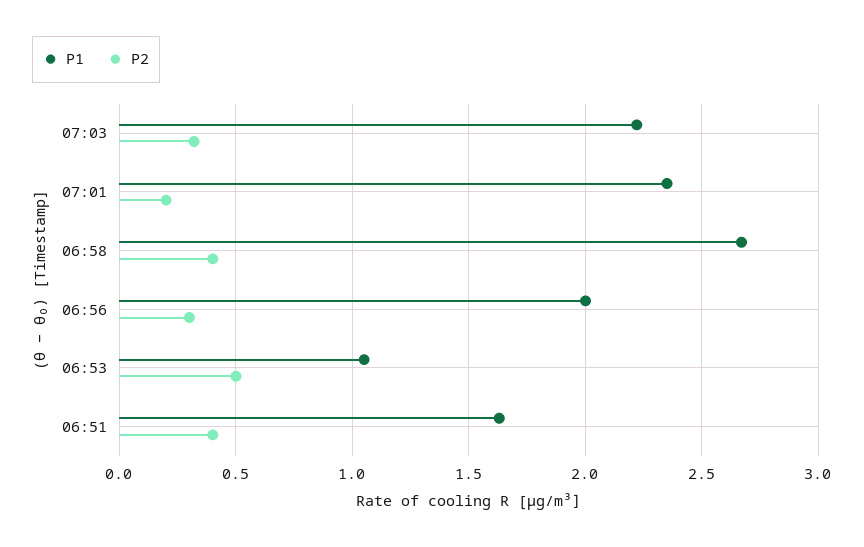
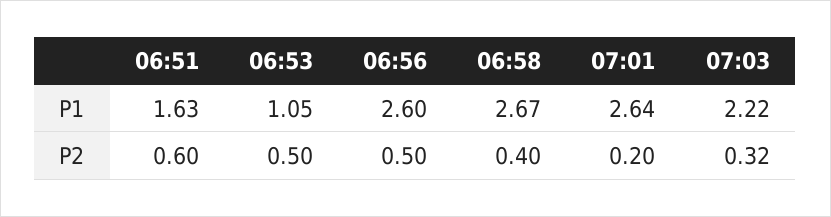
P1, 07:01: 2.35 -> 2.64
P1, 06:56: 2 -> 2.6
P2, 06:56: 0.3 -> 0.5
P2, 06:51: 0.4 -> 0.6

